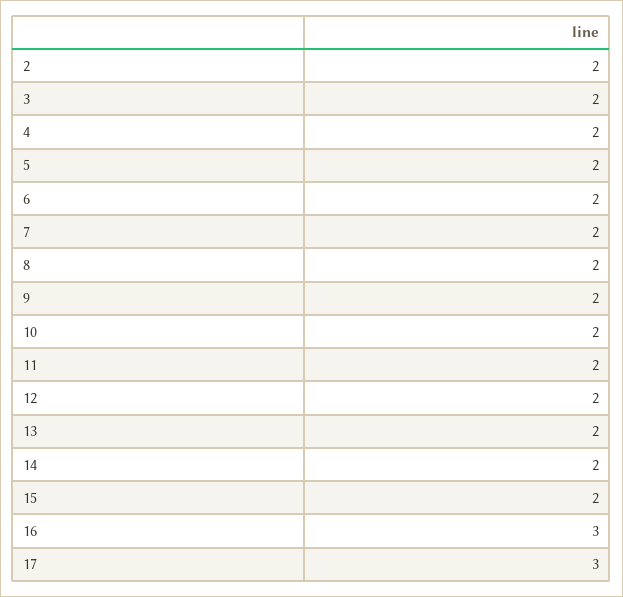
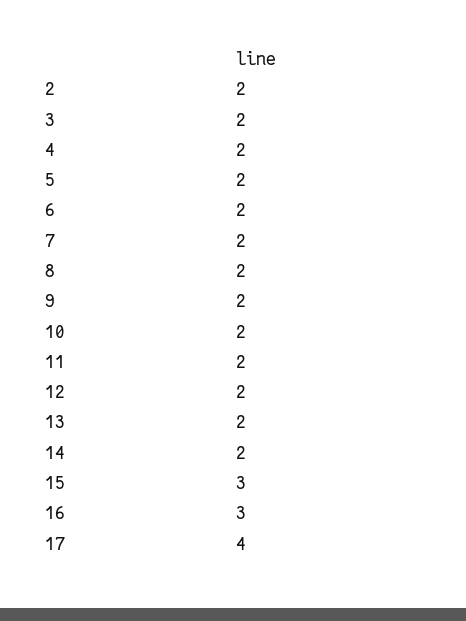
15: 2 -> 3
17: 3 -> 4

